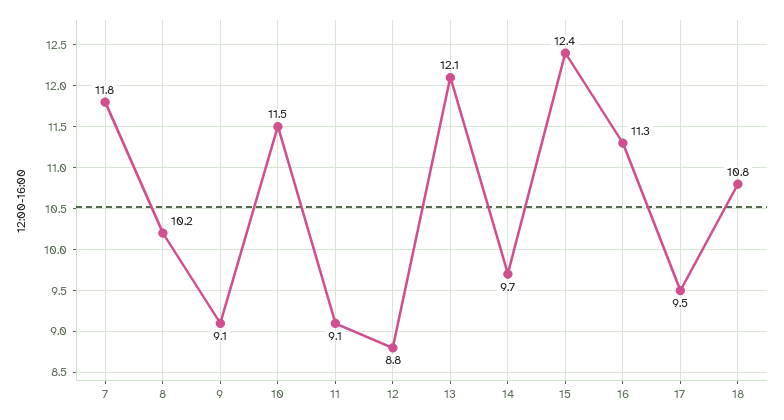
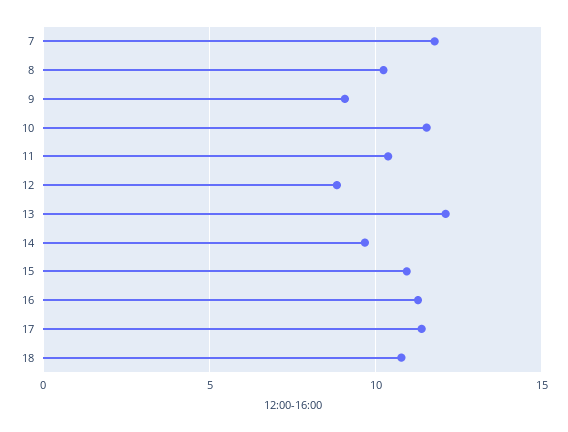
11: 9.1 -> 10.5
15: 12.4 -> 11
17: 9.5 -> 11.5

